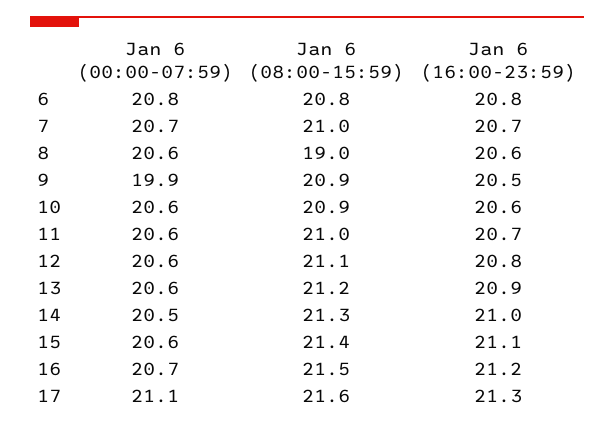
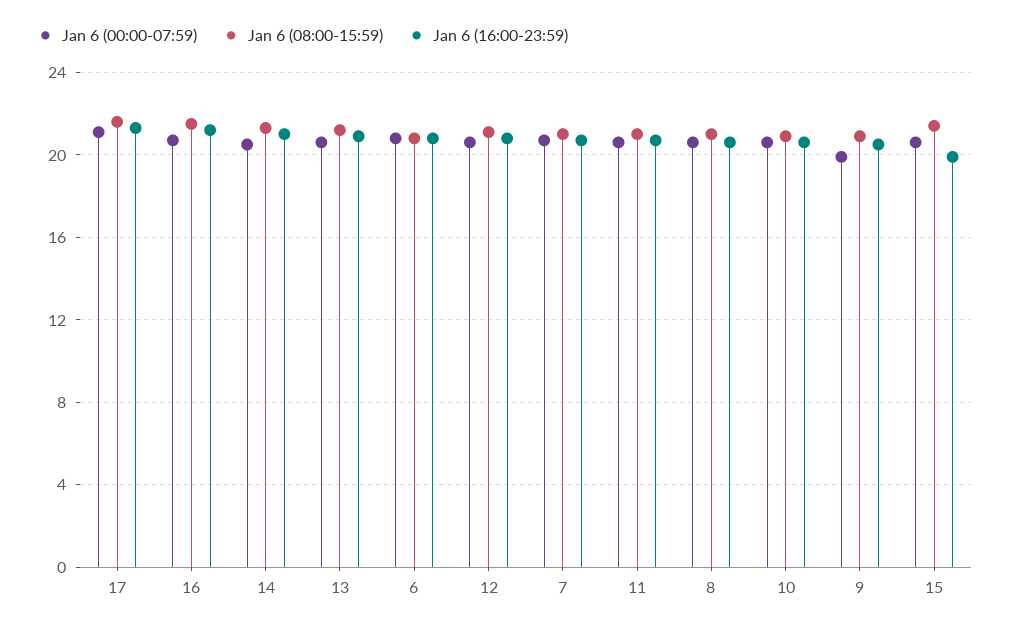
Jan 6 (08:00-15:59), 8: 19 -> 21
Jan 6 (16:00-23:59), 15: 21.1 -> 20

